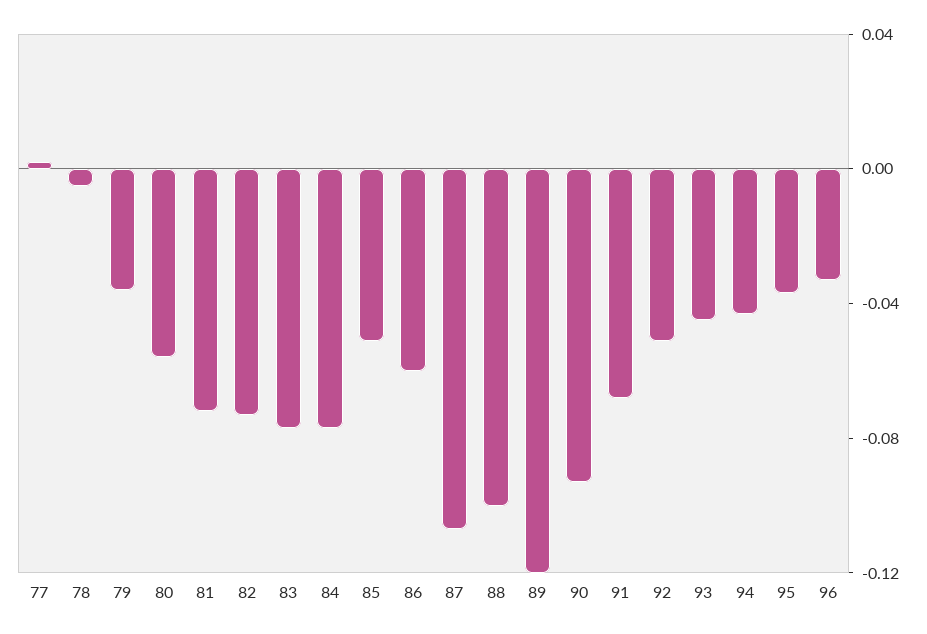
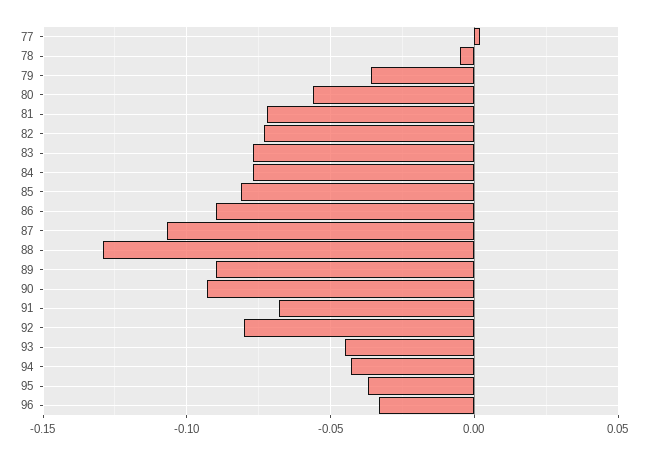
85: -0.05 -> -0.08
86: -0.06 -> -0.09
88: -0.1 -> -0.13
89: -0.12 -> -0.09
92: -0.05 -> -0.08

